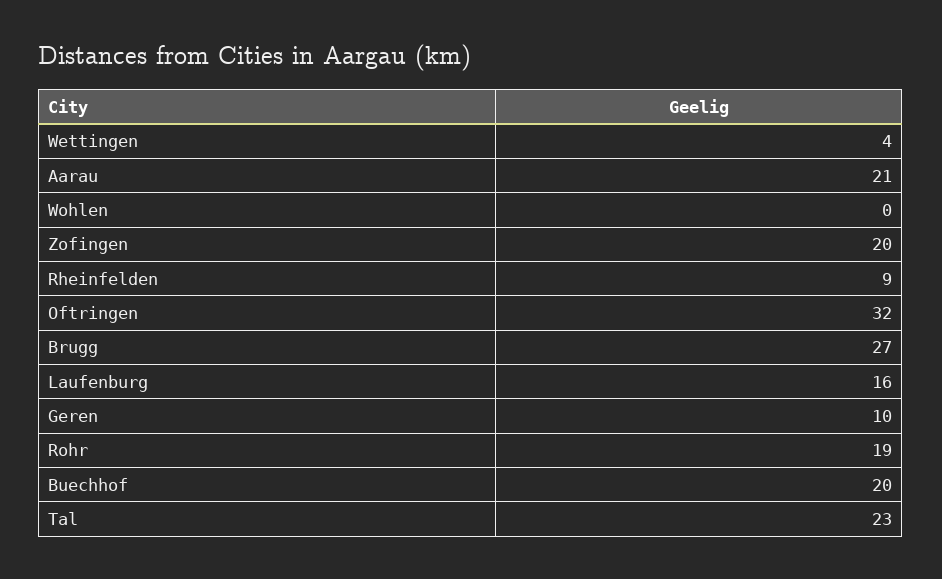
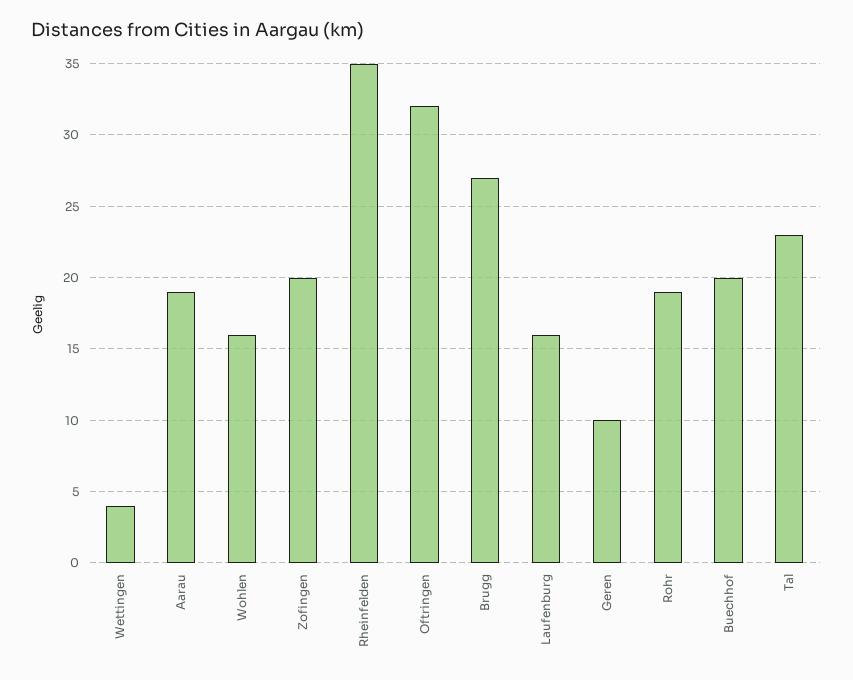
Aarau: 21 -> 19
Wohlen: 0 -> 16
Rheinfelden: 9 -> 35

